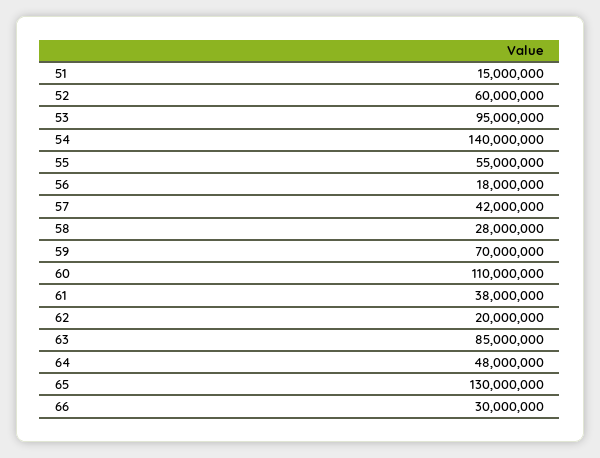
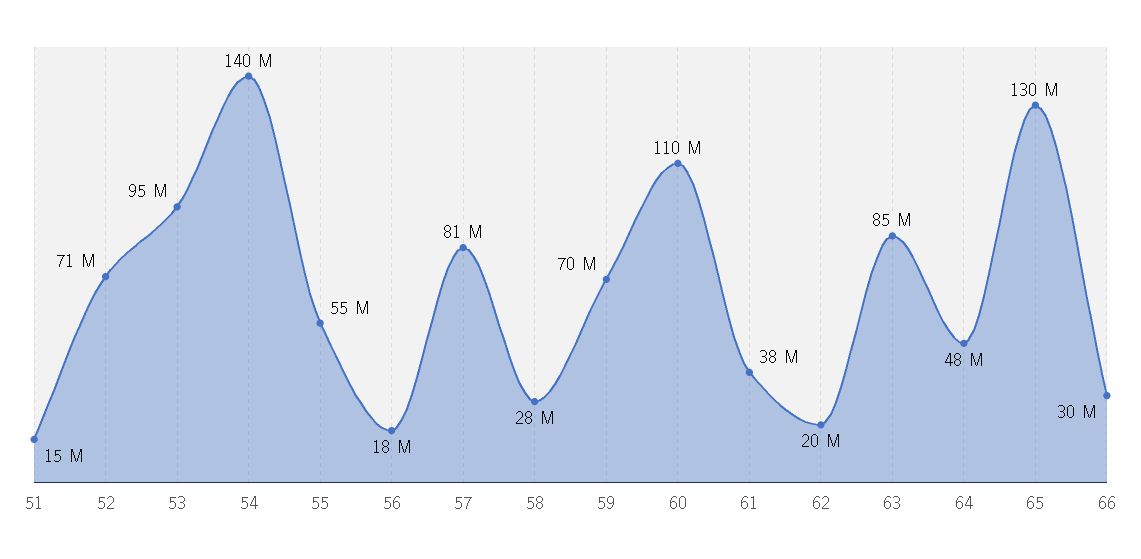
52: 60000000 -> 71000000
57: 42000000 -> 81000000

